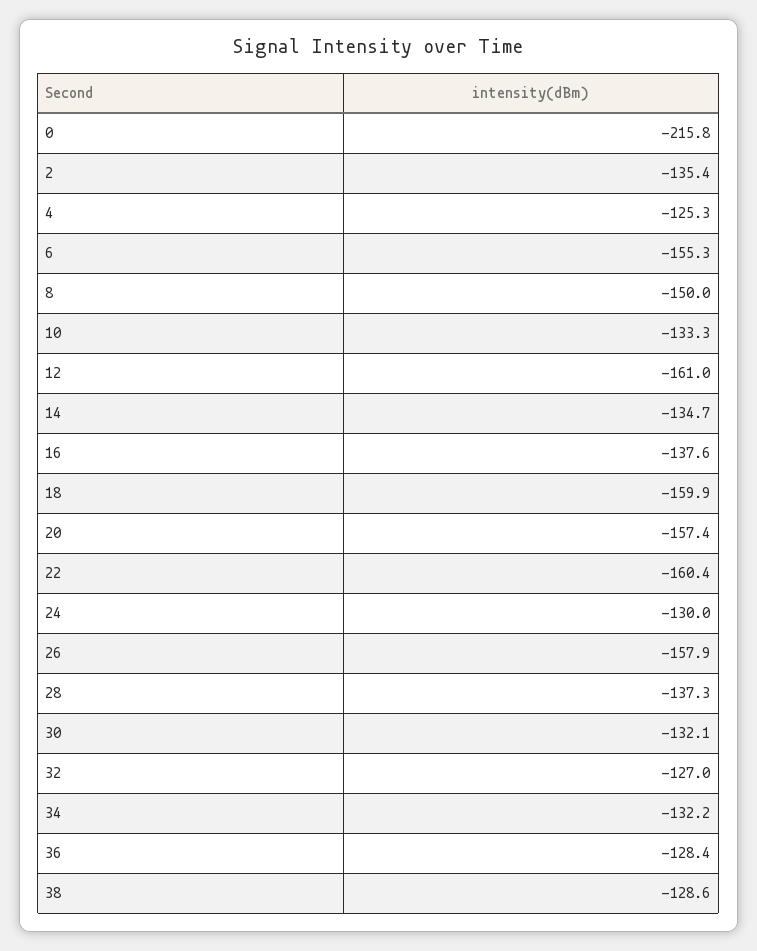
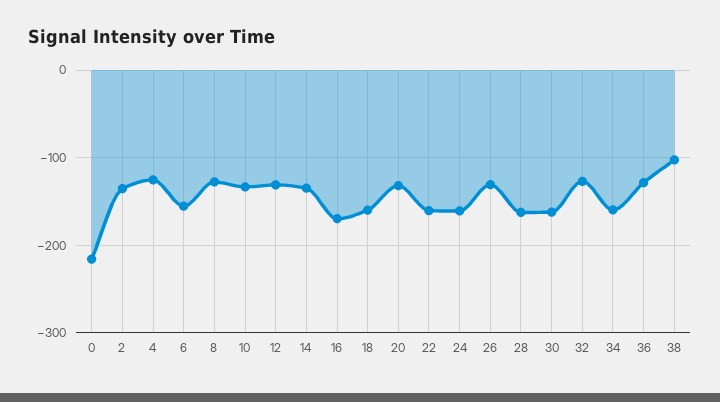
8: -150 -> -130
12: -161 -> -130
16: -137.6 -> -170
20: -157.4 -> -130
24: -130 -> -160
26: -157.9 -> -130
28: -137.3 -> -160
30: -132.1 -> -160
34: -132.2 -> -160
38: -128.6 -> -100

